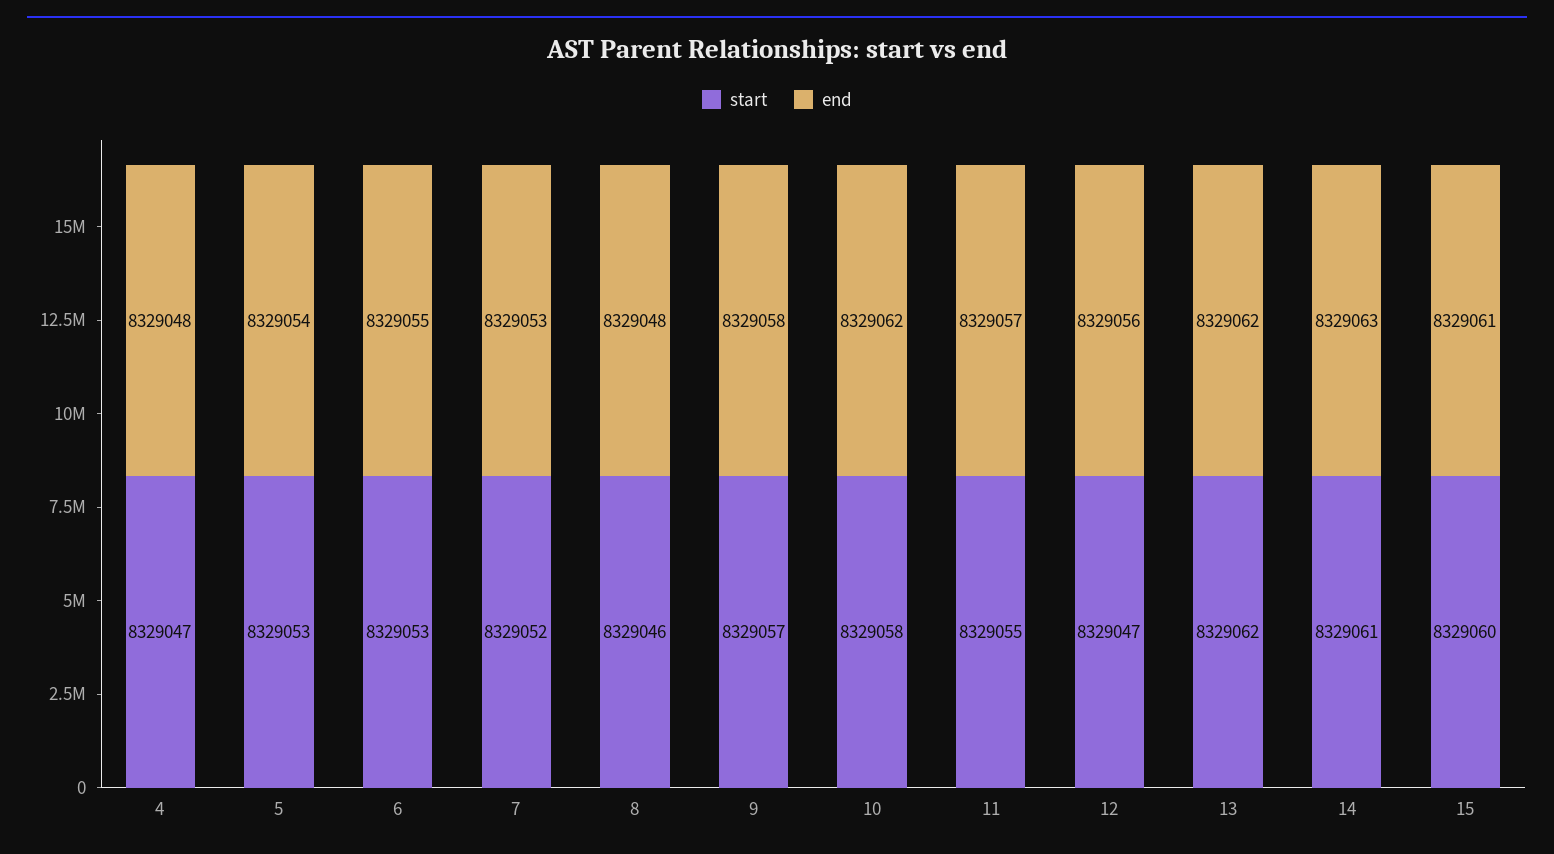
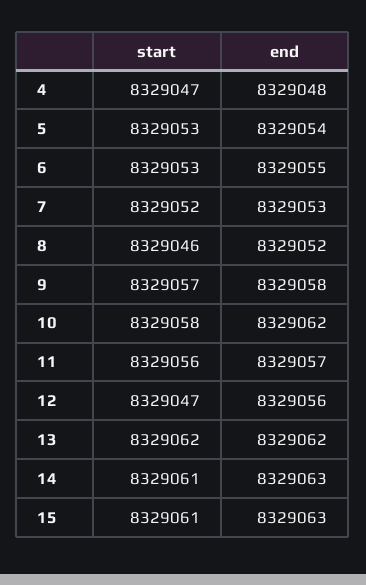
end, 8: 8329048 -> 8329052
start, 11: 8329055 -> 8329056
start, 15: 8329060 -> 8329061
end, 15: 8329061 -> 8329063

